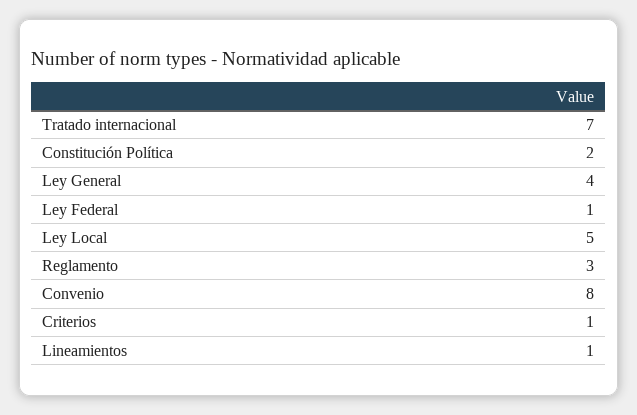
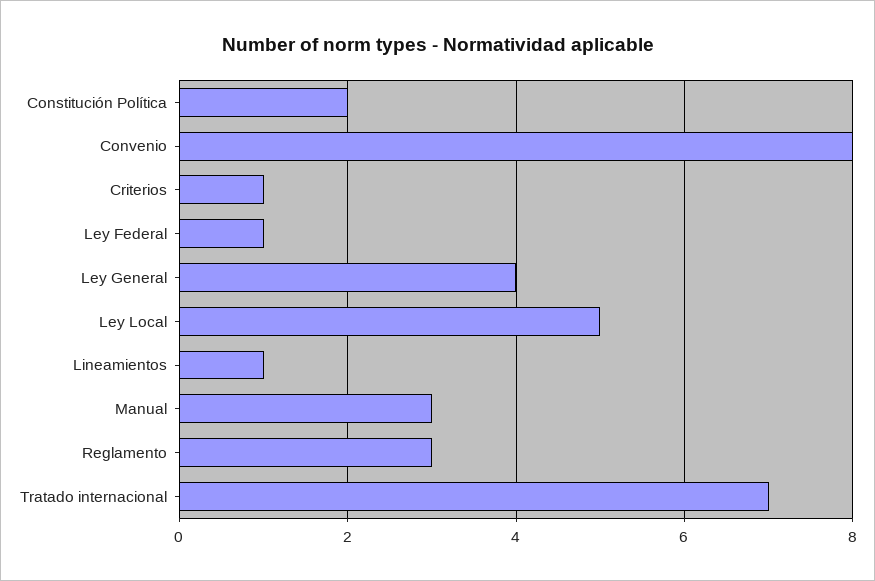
Manual: none -> 3

